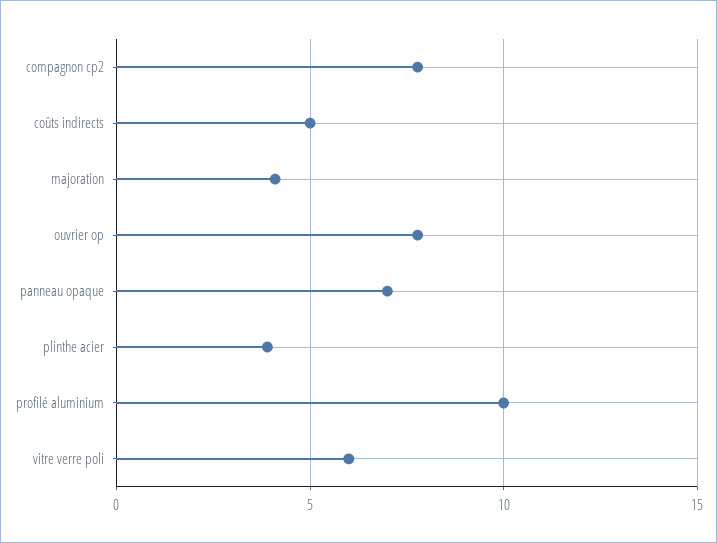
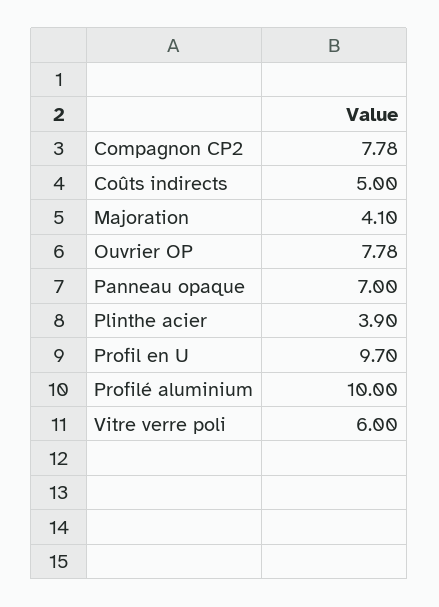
Profil en U: none -> 9.7

